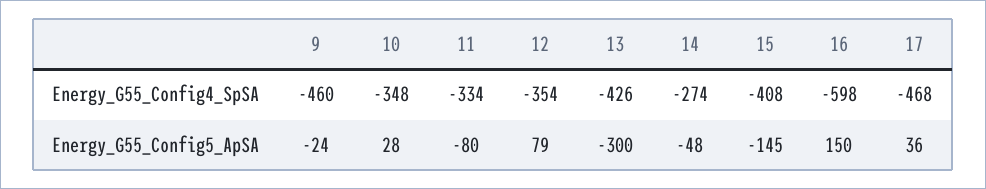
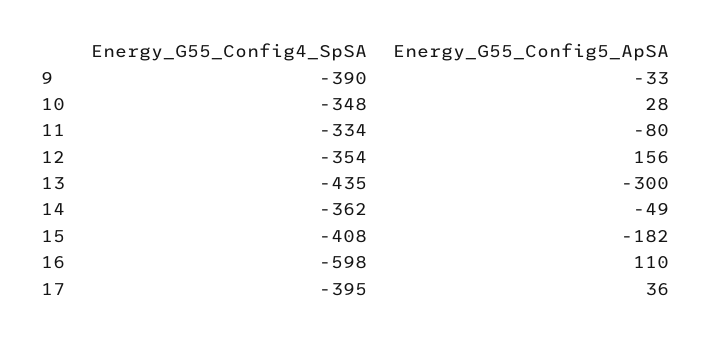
9, Energy_G55_Config4_SpSA: -460 -> -390
13, Energy_G55_Config4_SpSA: -426 -> -435
14, Energy_G55_Config4_SpSA: -274 -> -362
17, Energy_G55_Config4_SpSA: -468 -> -395
9, Energy_G55_Config5_ApSA: -24 -> -33
12, Energy_G55_Config5_ApSA: 79 -> 156
14, Energy_G55_Config5_ApSA: -48 -> -49
15, Energy_G55_Config5_ApSA: -145 -> -182
16, Energy_G55_Config5_ApSA: 150 -> 110

